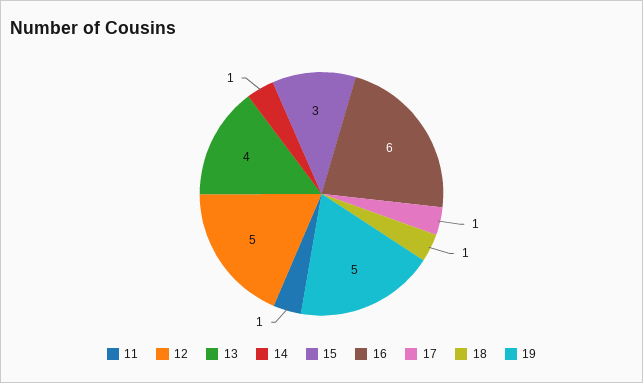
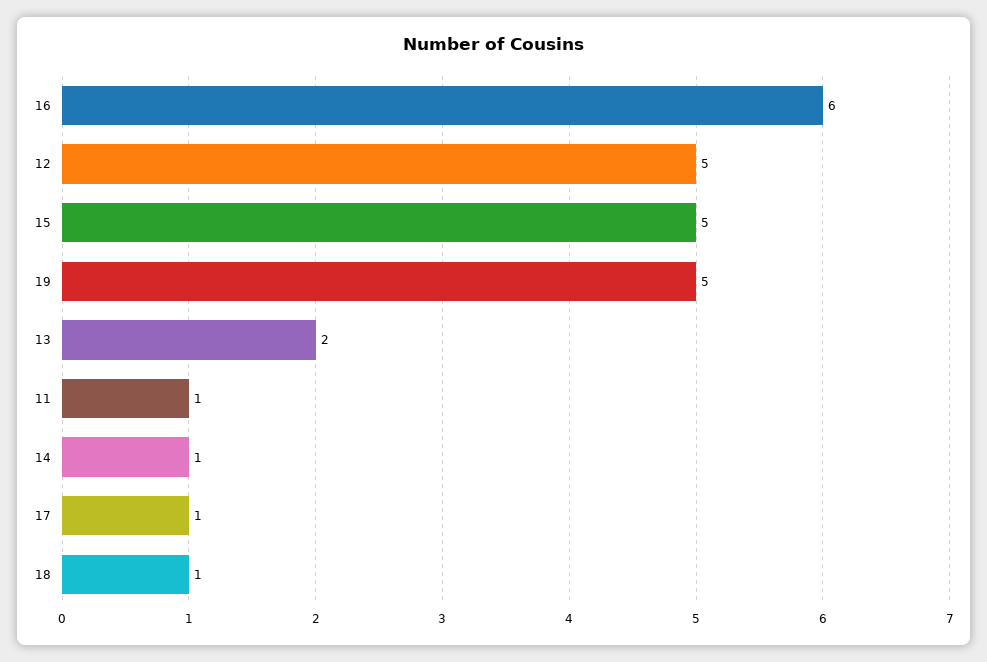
13: 4 -> 2
15: 3 -> 5

